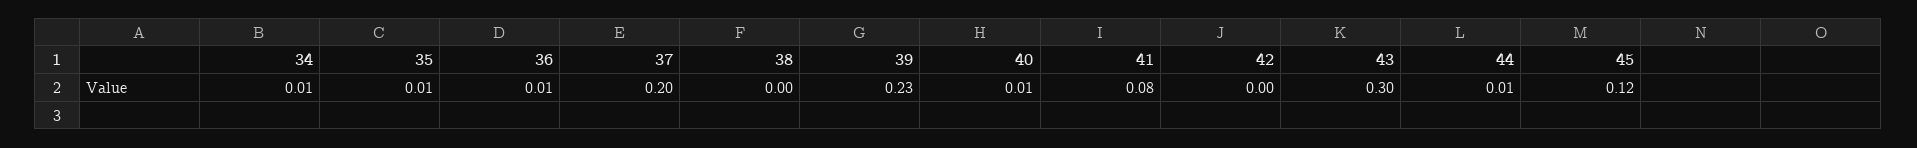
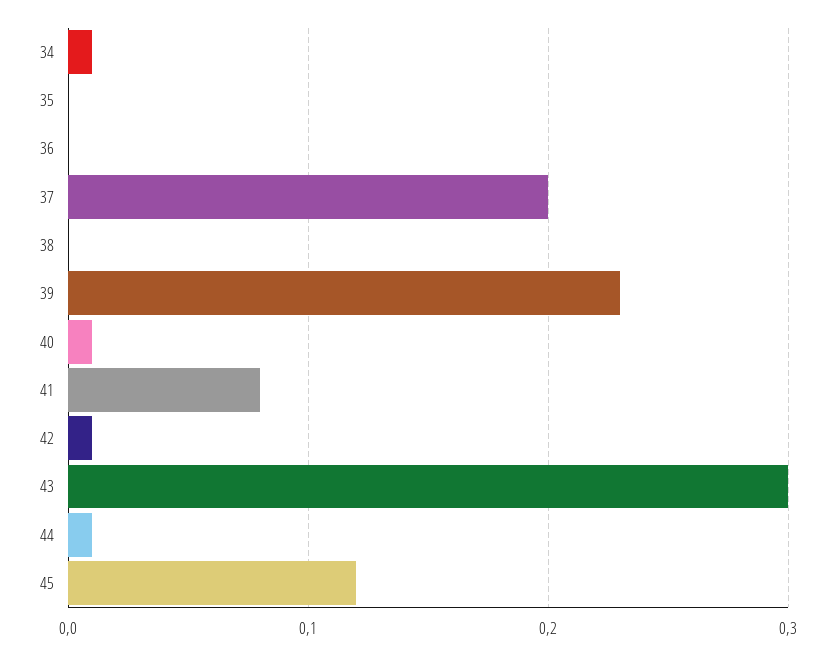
35: 0.01 -> 0
36: 0.01 -> 0
42: 0 -> 0.01

